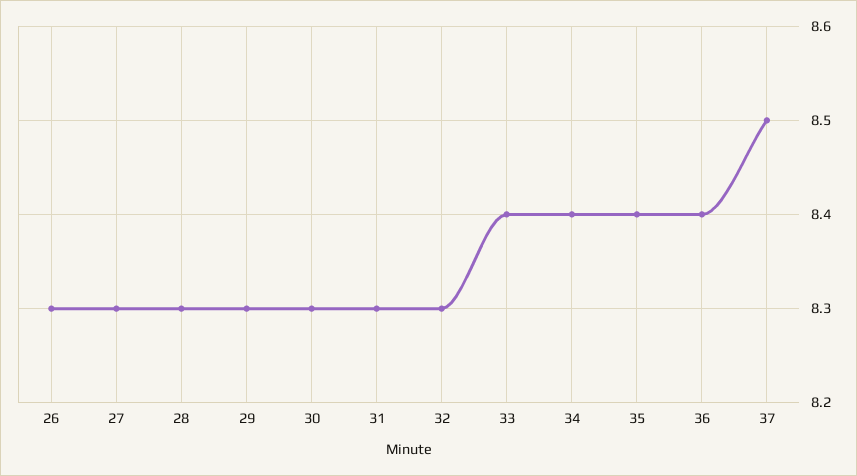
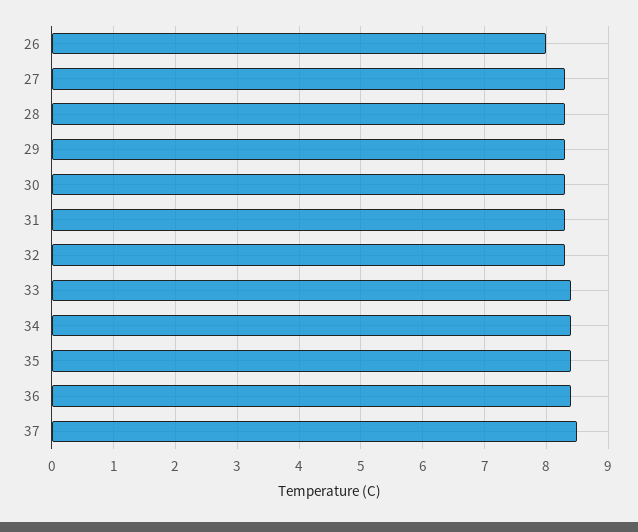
26: 8.3 -> 8

